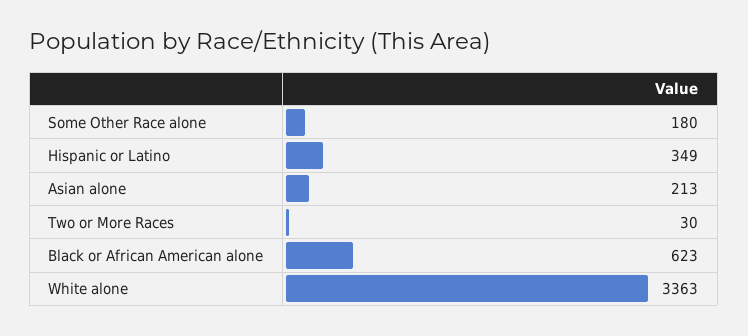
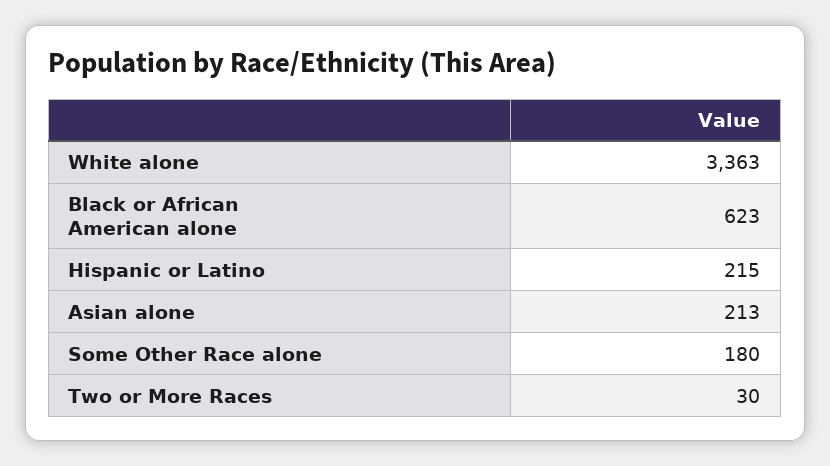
Hispanic or Latino: 349 -> 215

